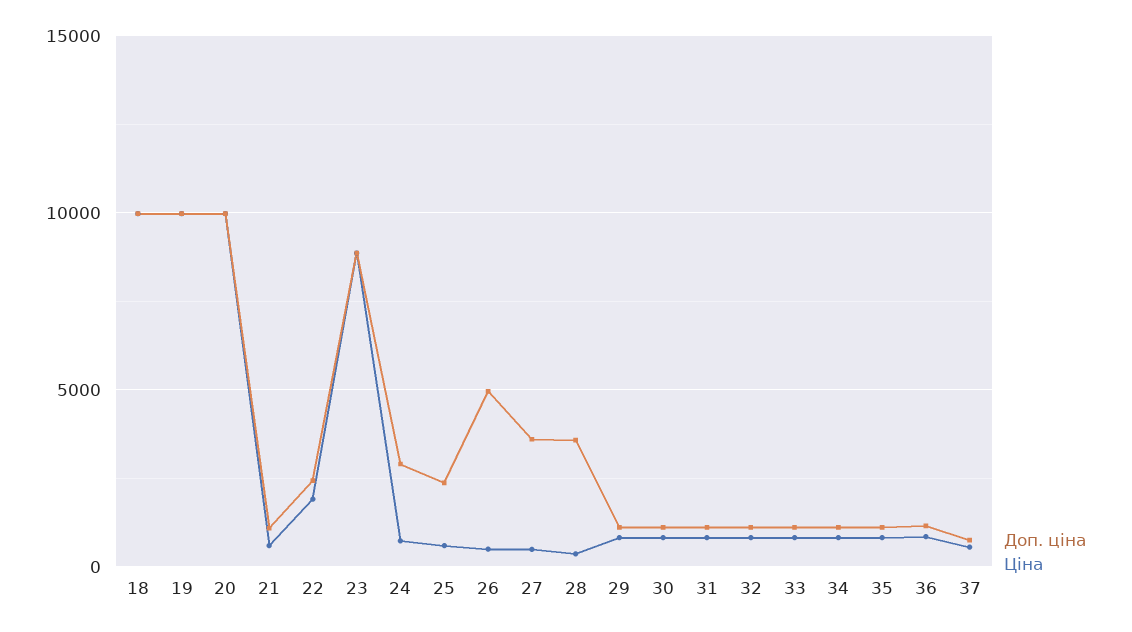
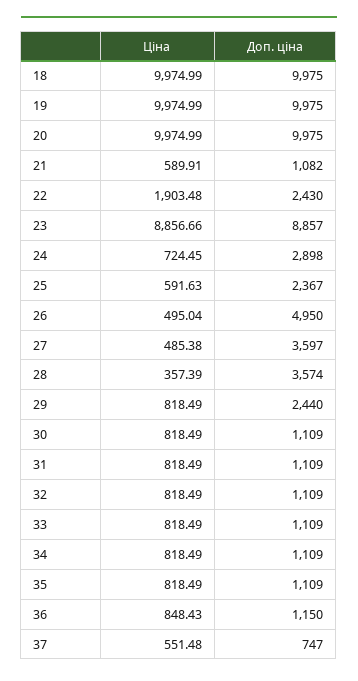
Доп. ціна, 29: 1000 -> 2440

